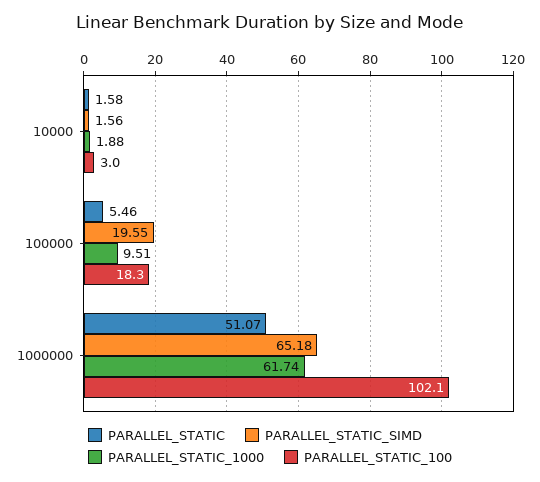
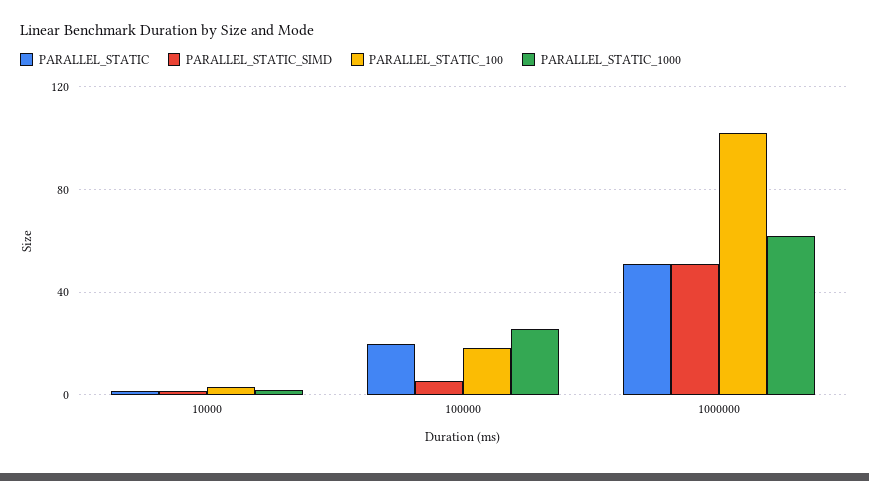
PARALLEL_STATIC, 100000: 5.46 -> 20
PARALLEL_STATIC_SIMD, 100000: 19.55 -> 5
PARALLEL_STATIC_1000, 100000: 9.51 -> 25
PARALLEL_STATIC_SIMD, 1000000: 65.18 -> 50

